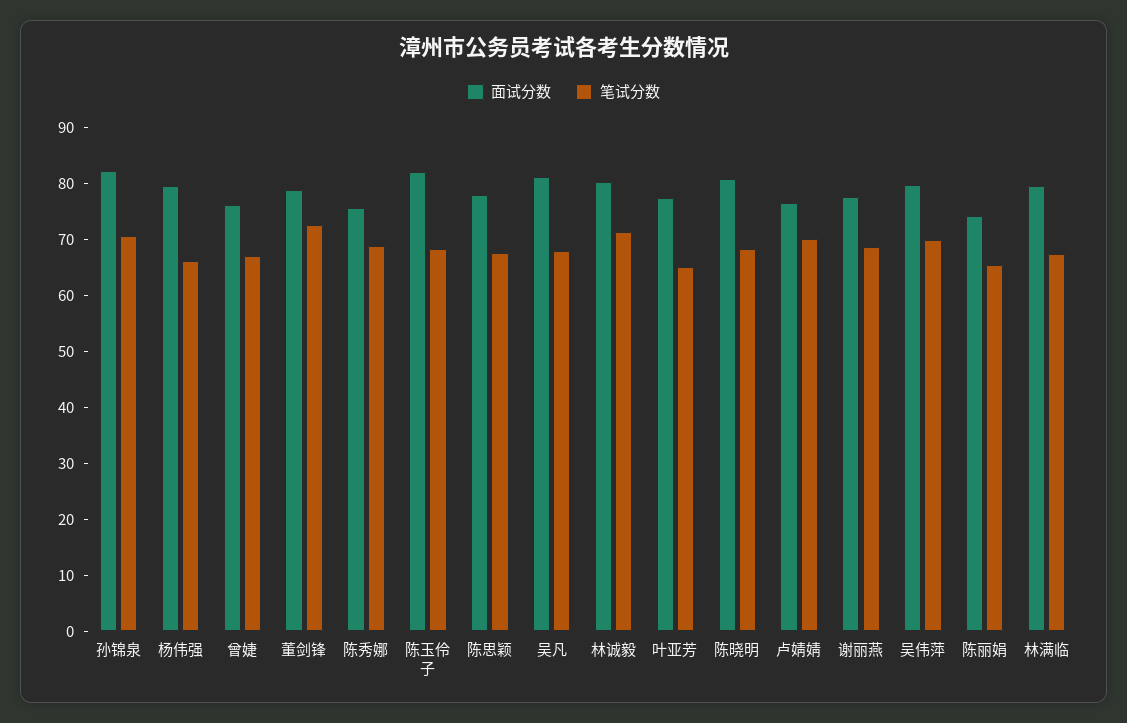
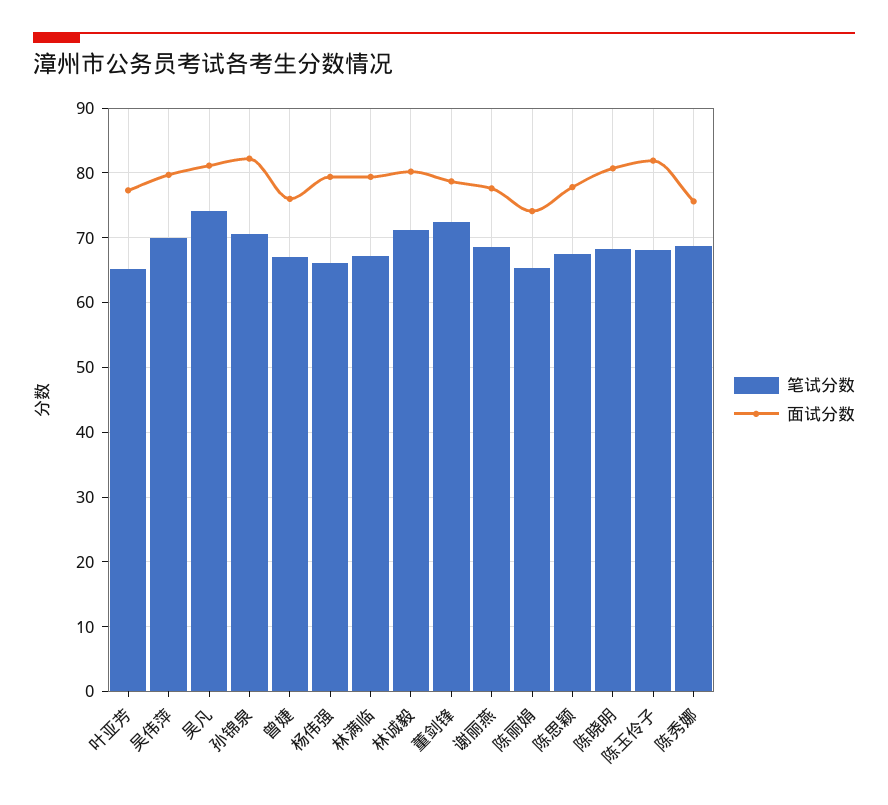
笔试分数, 吴凡: 68 -> 74
面试分数, 卢婧婧: 76 -> none
笔试分数, 卢婧婧: 70 -> none

